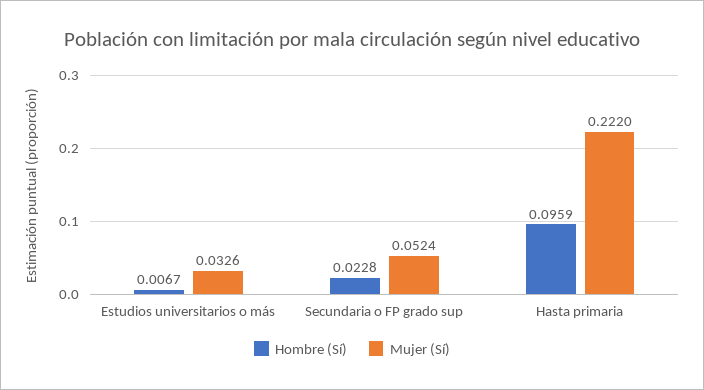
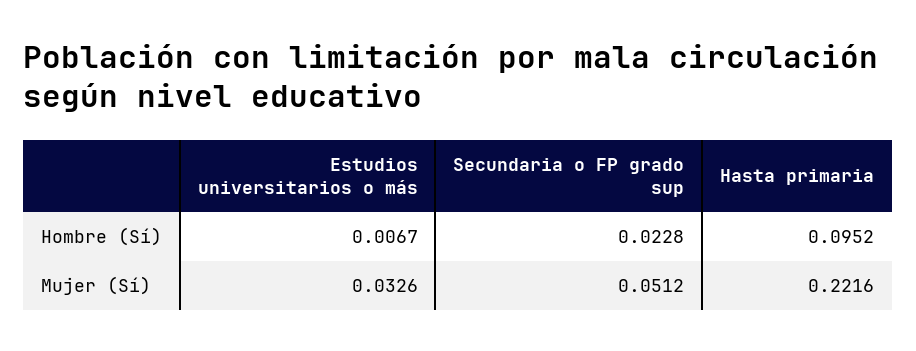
Mujer (Sí), Secundaria o FP grado sup: 0.0524 -> 0.0512
Hombre (Sí), Hasta primaria: 0.0959 -> 0.0952
Mujer (Sí), Hasta primaria: 0.222 -> 0.2216

